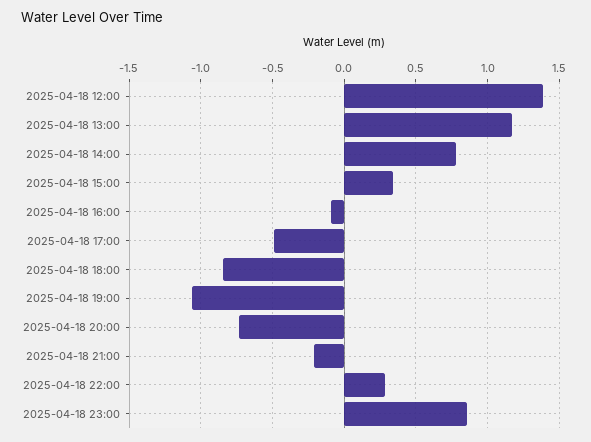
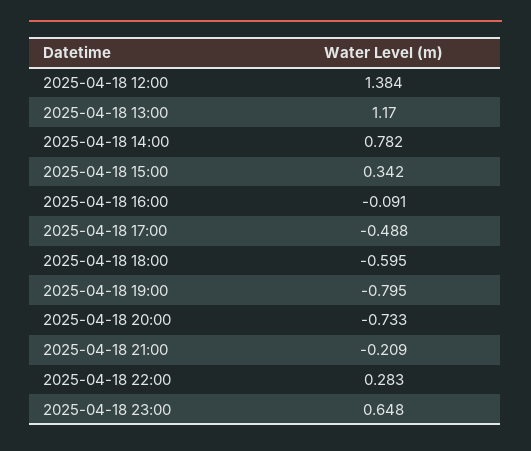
2025-04-18 18:00: -0.85 -> -0.595
2025-04-18 19:00: -1.05 -> -0.795
2025-04-18 23:00: 0.85 -> 0.648

